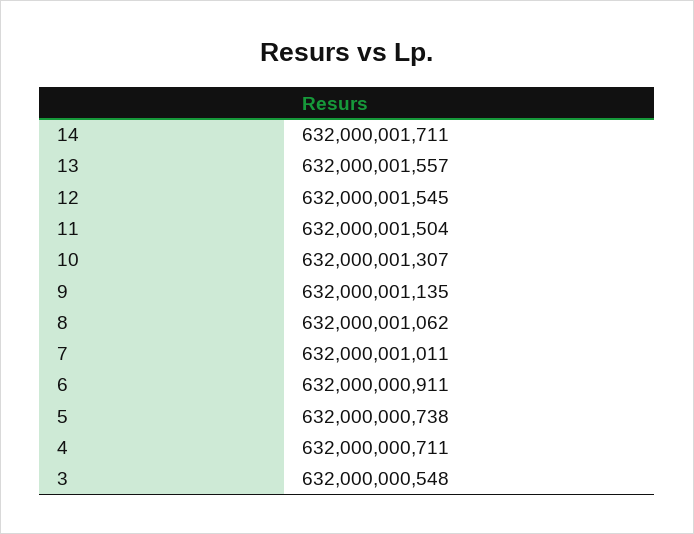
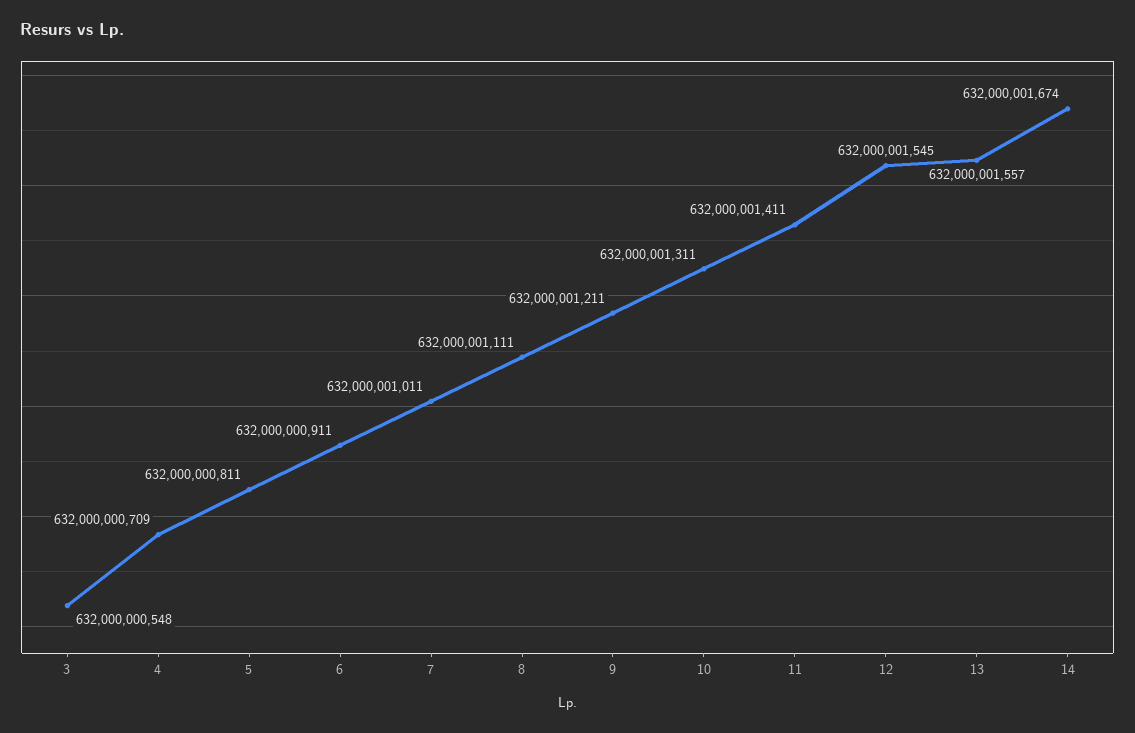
14: 632000001711 -> 632000001674
11: 632000001504 -> 632000001411
10: 632000001307 -> 632000001311
9: 632000001135 -> 632000001211
8: 632000001062 -> 632000001111
5: 632000000738 -> 632000000811
4: 632000000711 -> 632000000709

